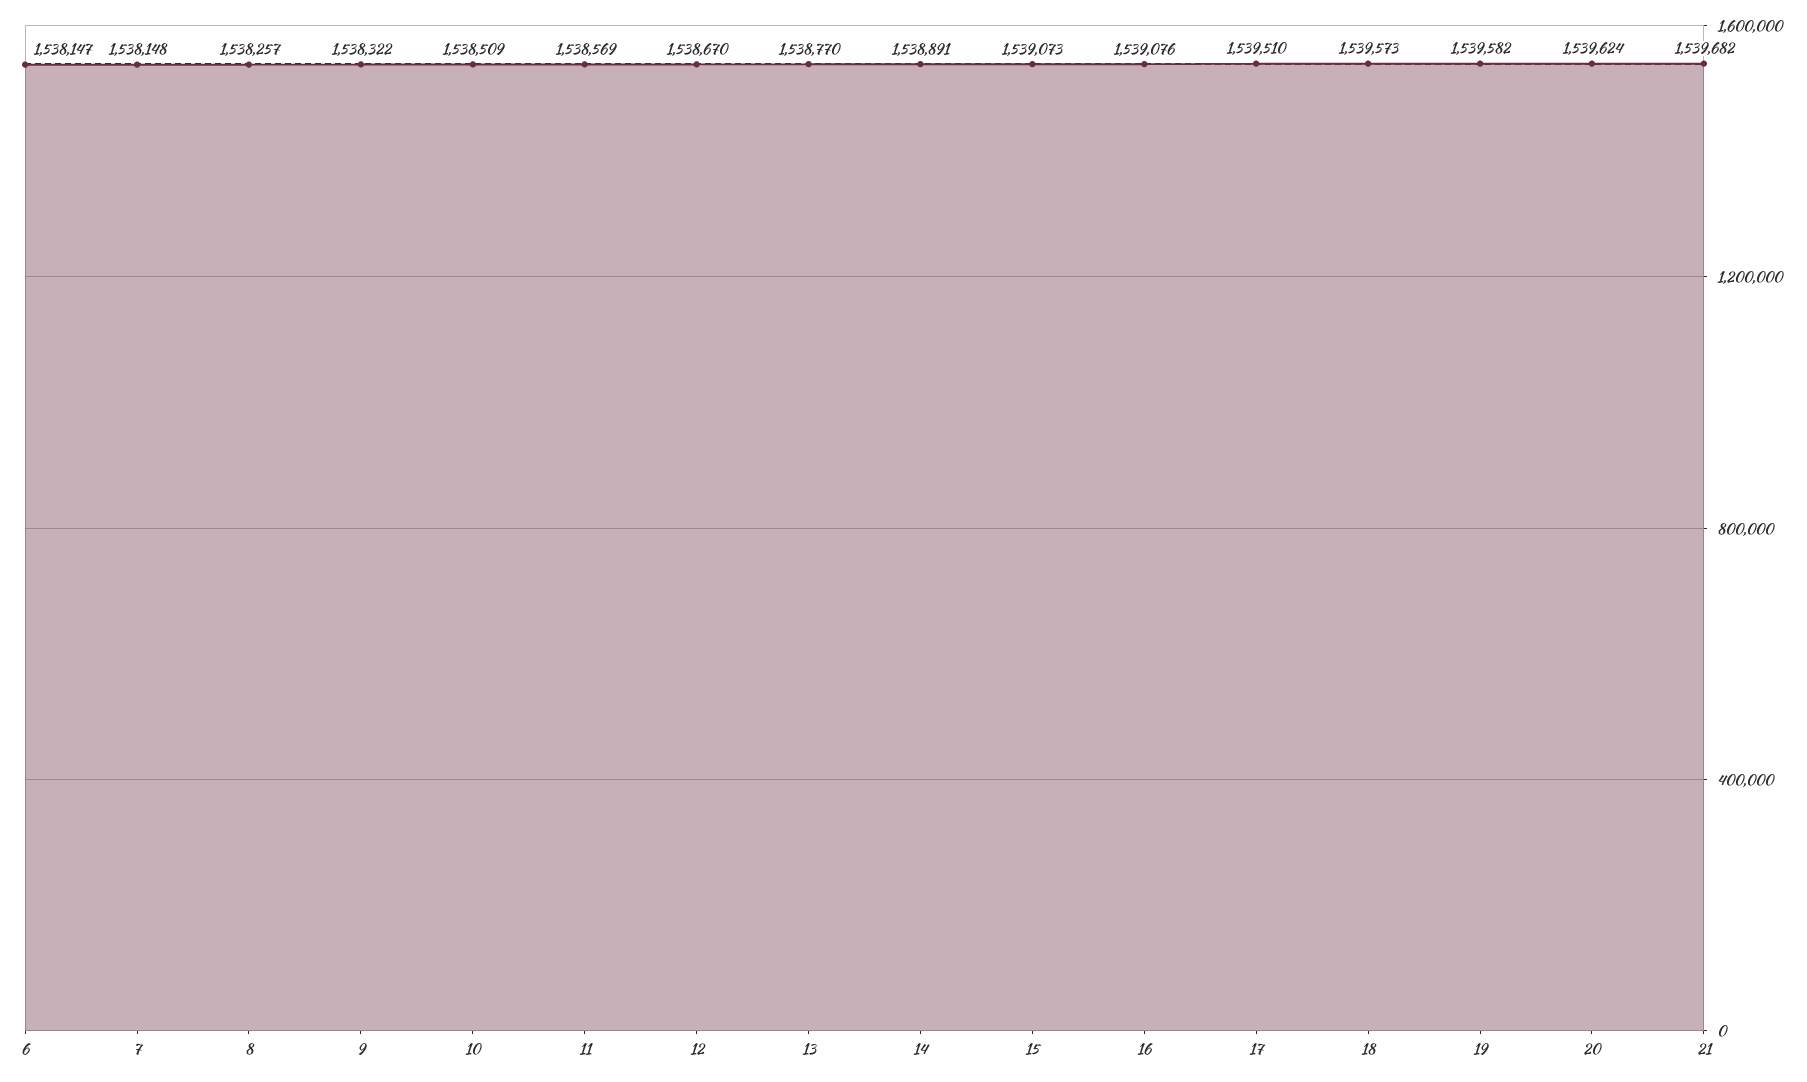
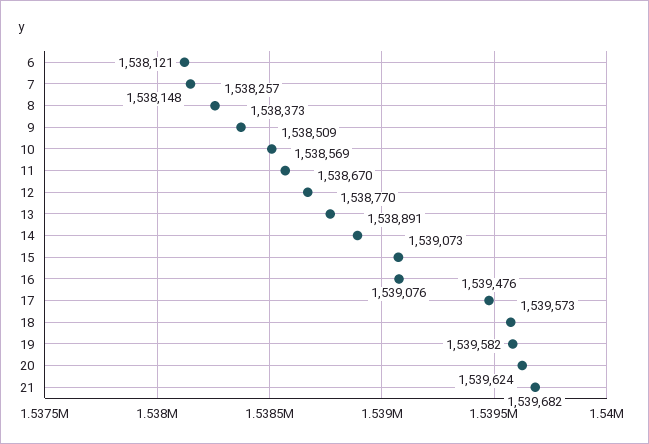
6: 1538147 -> 1538121
9: 1538322 -> 1538373
17: 1539510 -> 1539476

